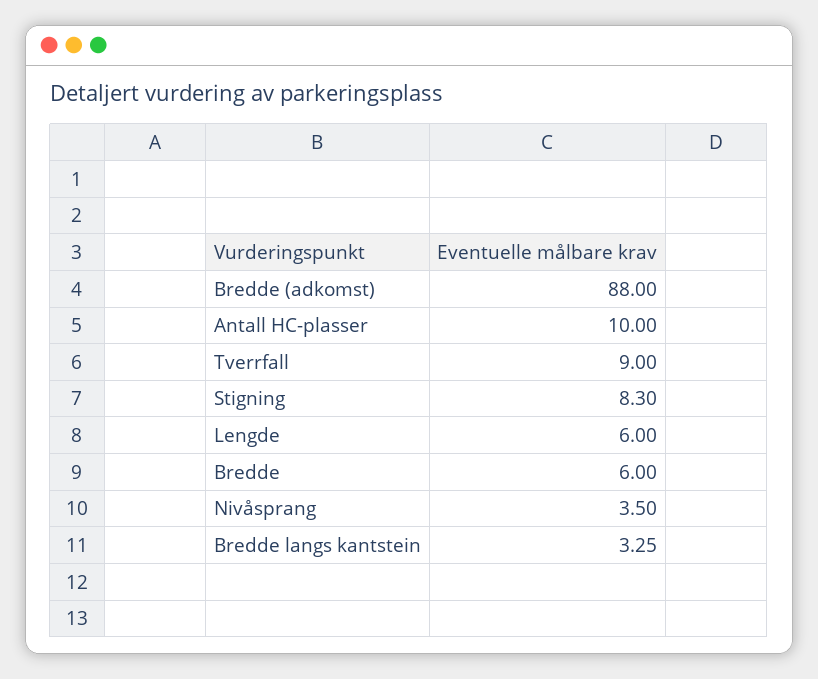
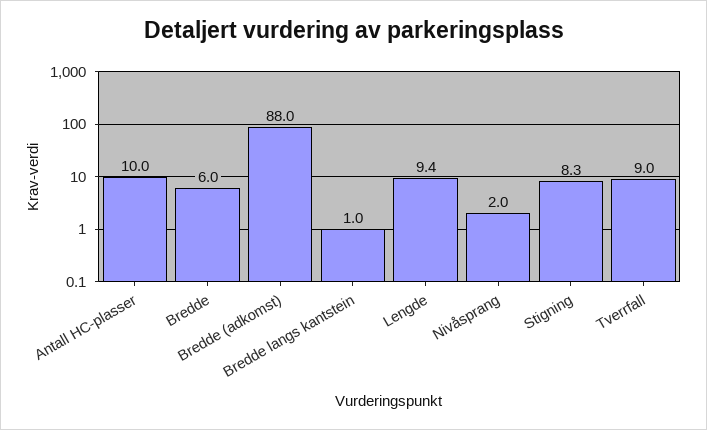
Lengde: 6 -> 9.4
Nivåsprang: 3.5 -> 2
Bredde langs kantstein: 3.25 -> 1

